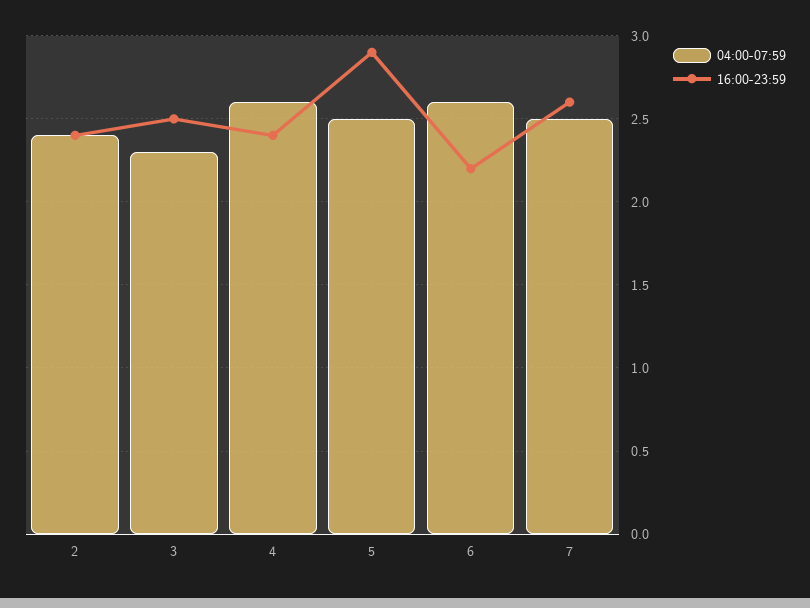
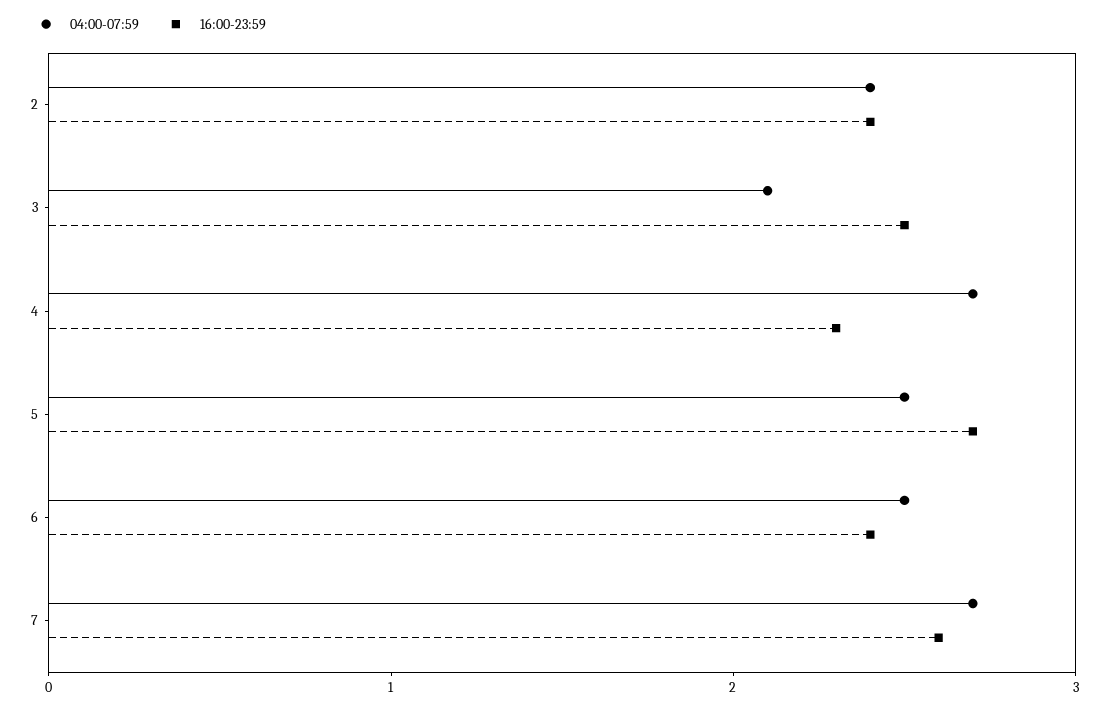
04:00-07:59, 3: 2.3 -> 2.1
04:00-07:59, 4: 2.6 -> 2.7
16:00-23:59, 4: 2.4 -> 2.3
16:00-23:59, 5: 2.9 -> 2.7
04:00-07:59, 6: 2.6 -> 2.5
16:00-23:59, 6: 2.2 -> 2.4
04:00-07:59, 7: 2.5 -> 2.7

